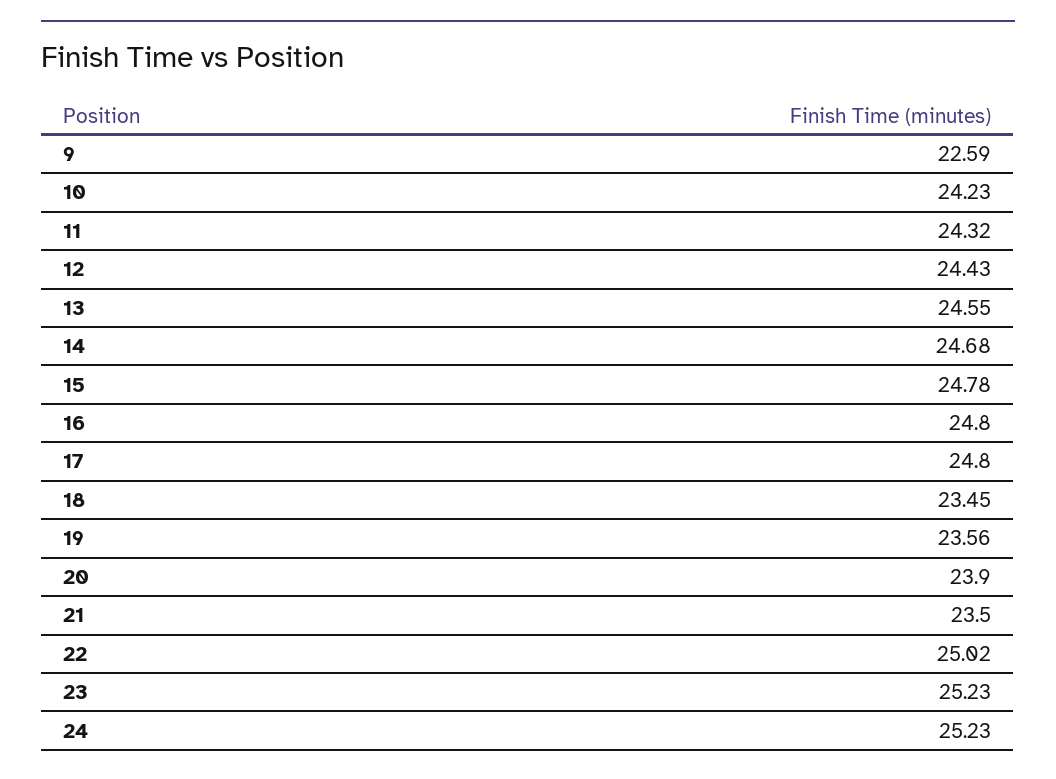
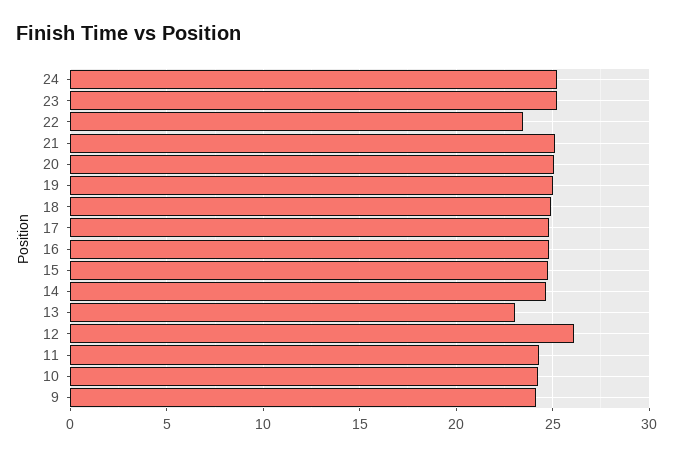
9: 22.59 -> 24
12: 24.43 -> 26
13: 24.55 -> 23
18: 23.45 -> 25
19: 23.56 -> 25
20: 23.9 -> 25
21: 23.5 -> 25
22: 25.02 -> 23.5

